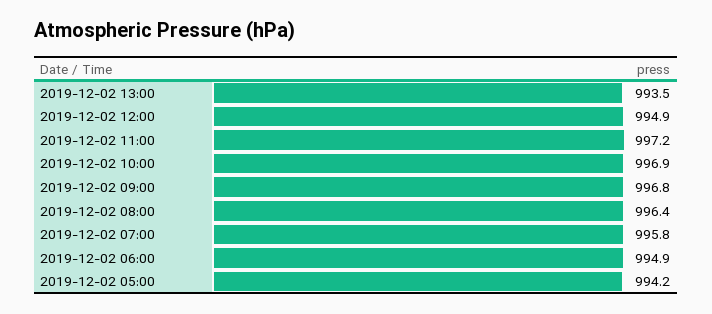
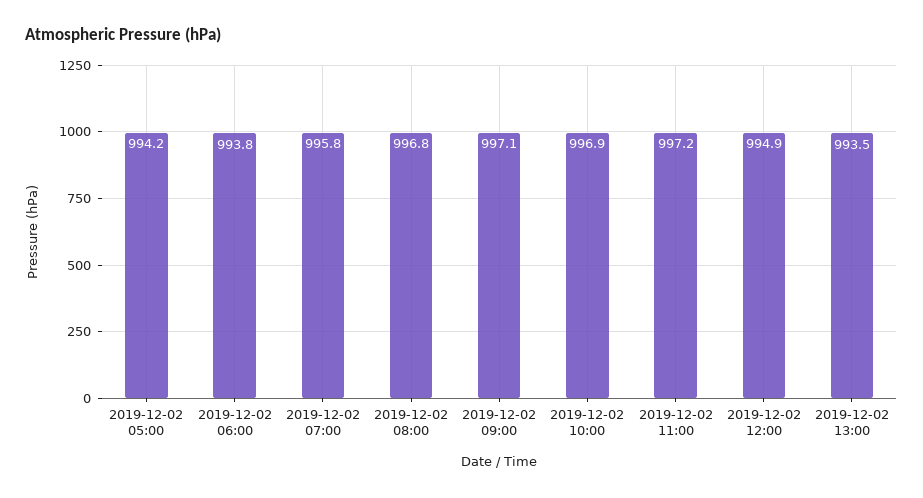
2019-12-02 09:00: 996.8 -> 997.1
2019-12-02 08:00: 996.4 -> 996.8
2019-12-02 06:00: 994.9 -> 993.8

